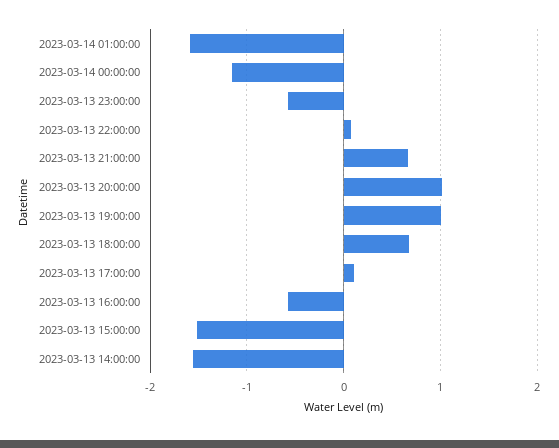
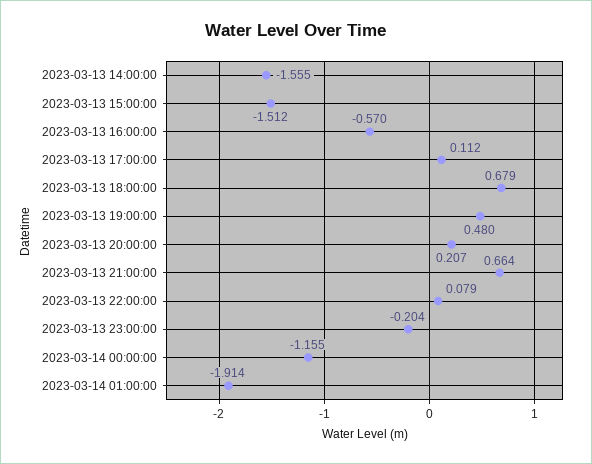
2023-03-14 01:00:00: -1.6 -> -1.914
2023-03-13 23:00:00: -0.6 -> -0.204
2023-03-13 20:00:00: 1 -> 0.207
2023-03-13 19:00:00: 1 -> 0.48

